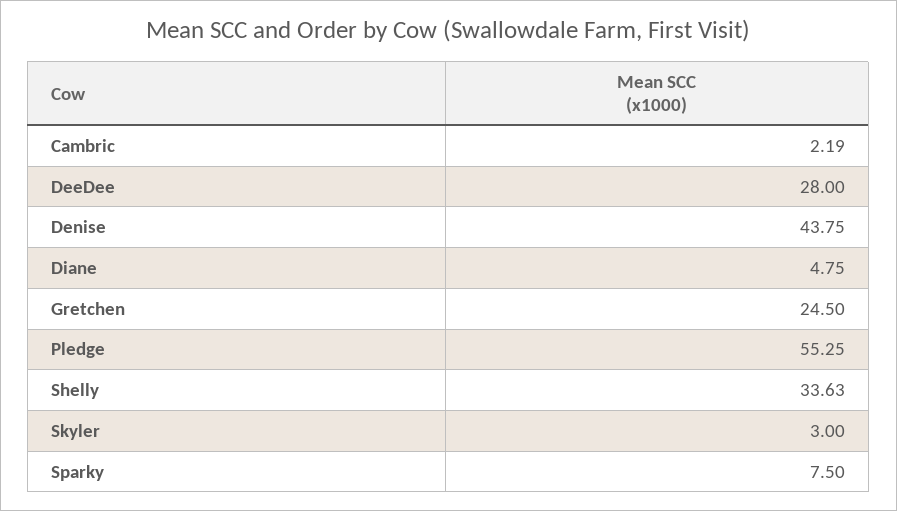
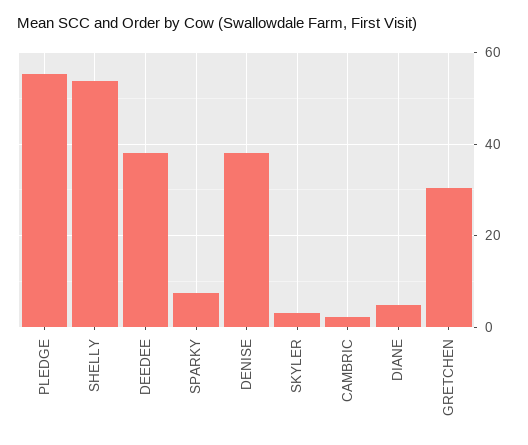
DeeDee: 28 -> 38
Denise: 43.75 -> 38
Gretchen: 24.5 -> 30
Shelly: 33.63 -> 54

